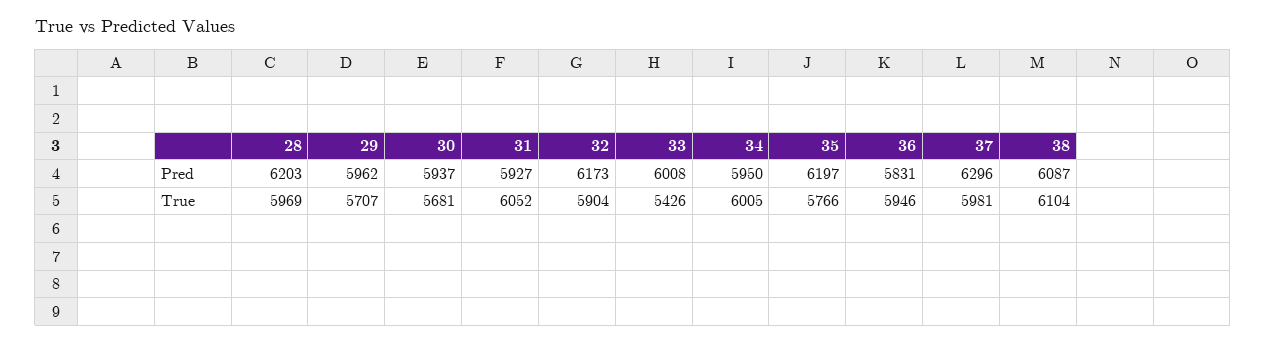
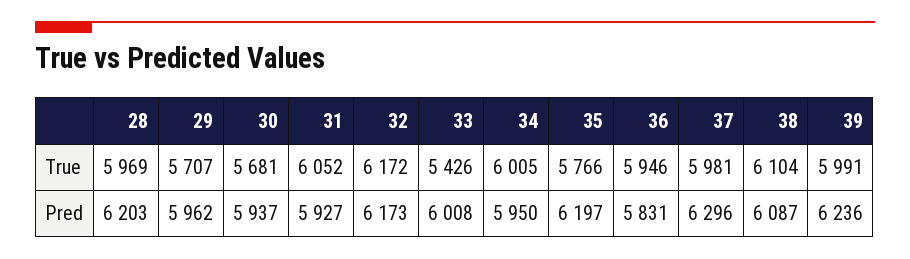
32, True: 5904 -> 6172
39, True: none -> 5991
39, Pred: none -> 6236

